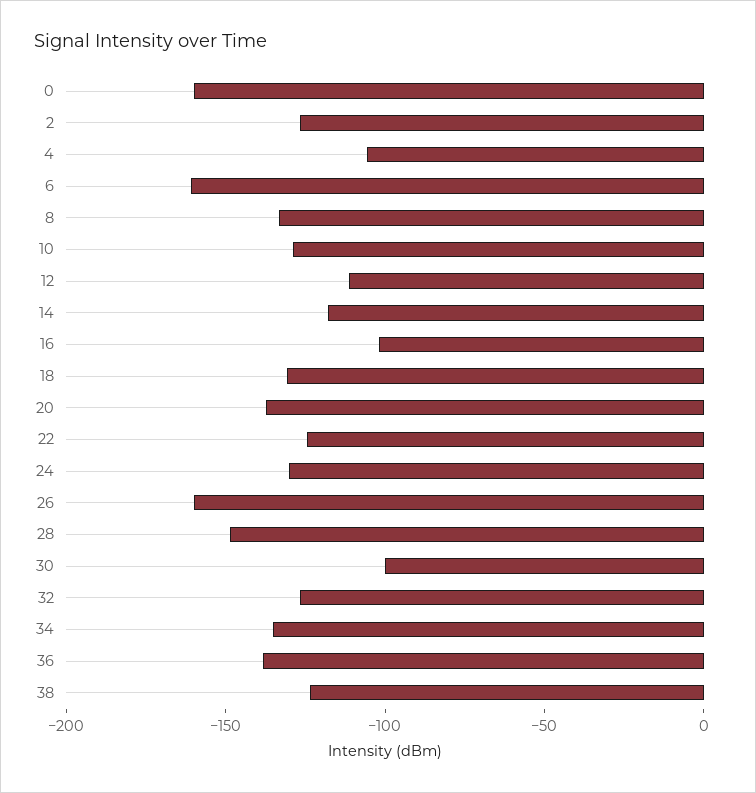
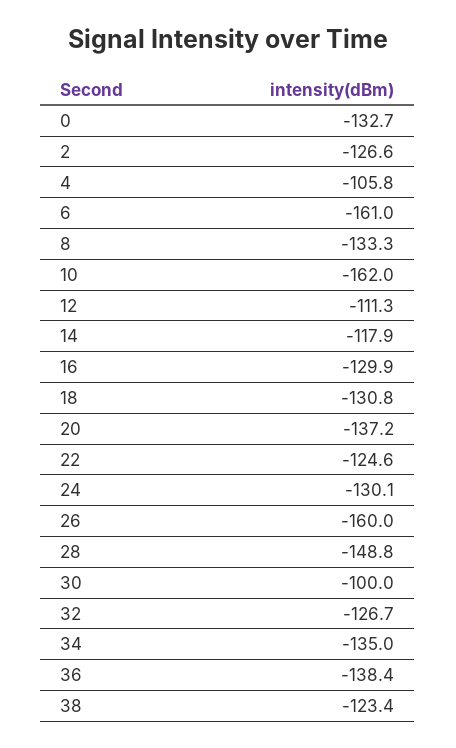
0: -160 -> -132.7
10: -130 -> -162
16: -100 -> -129.9

